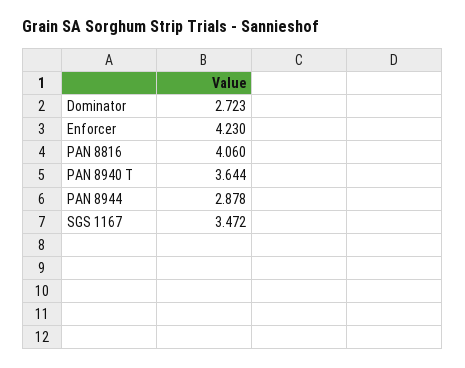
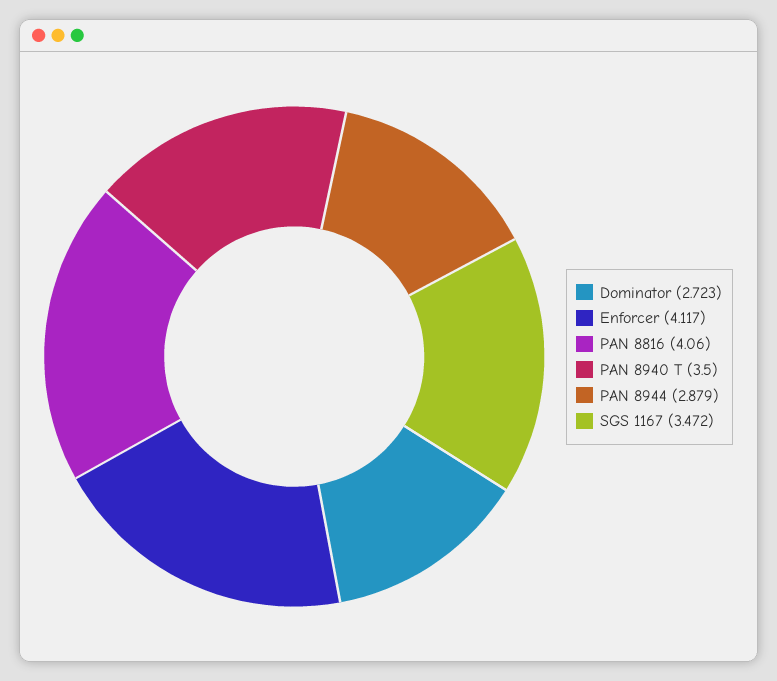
Enforcer: 4.23 -> 4.117
PAN 8940 T: 3.644 -> 3.5
PAN 8944: 2.878 -> 2.879

